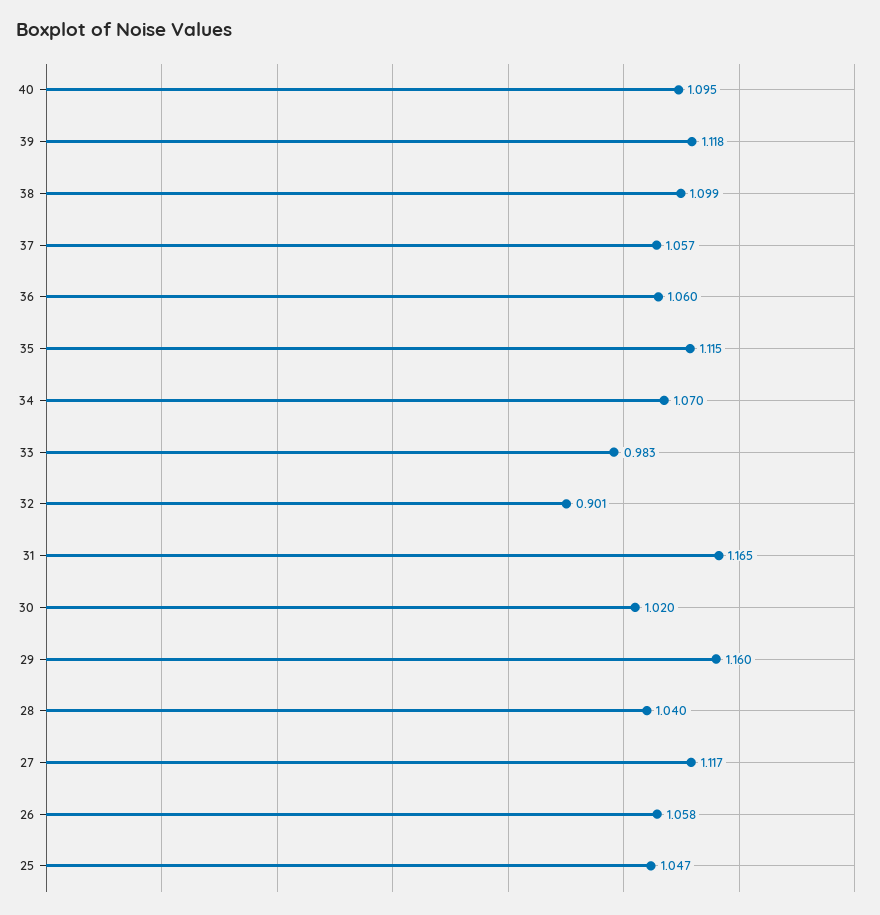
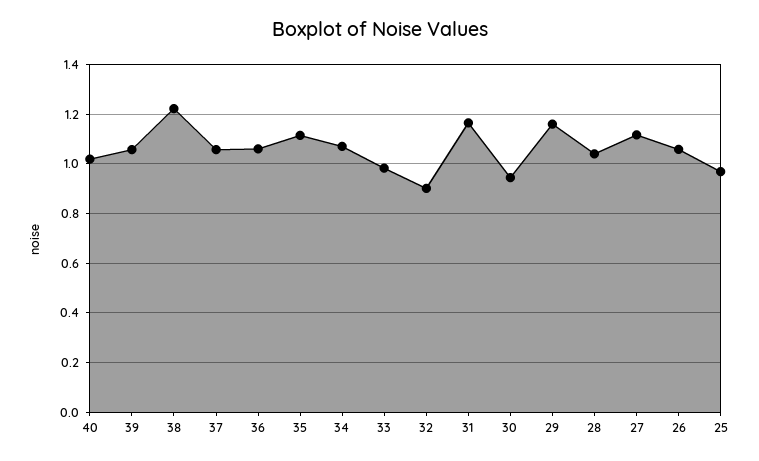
40: 1.095 -> 1.025
39: 1.118 -> 1.05
38: 1.099 -> 1.225
30: 1.02 -> 0.95
25: 1.047 -> 0.975

